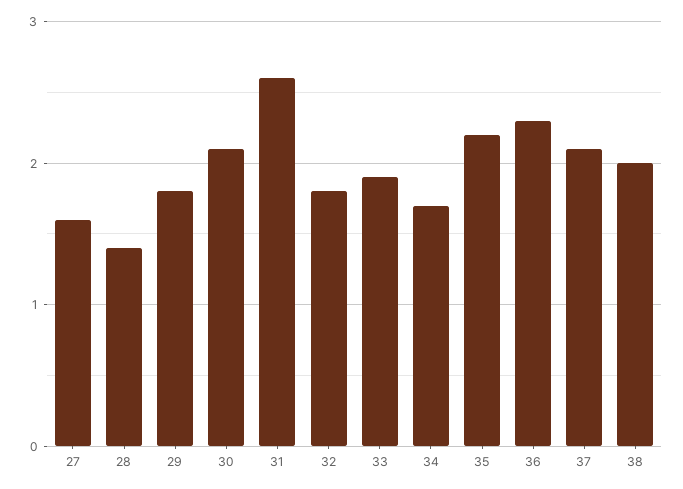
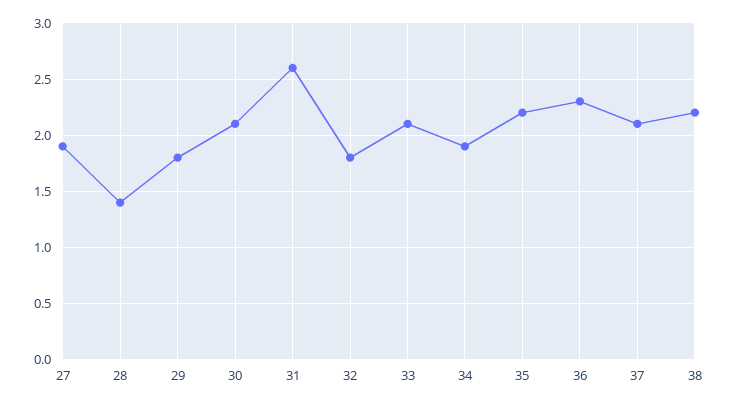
27: 1.6 -> 1.9
33: 1.9 -> 2.1
34: 1.7 -> 1.9
38: 2 -> 2.2

